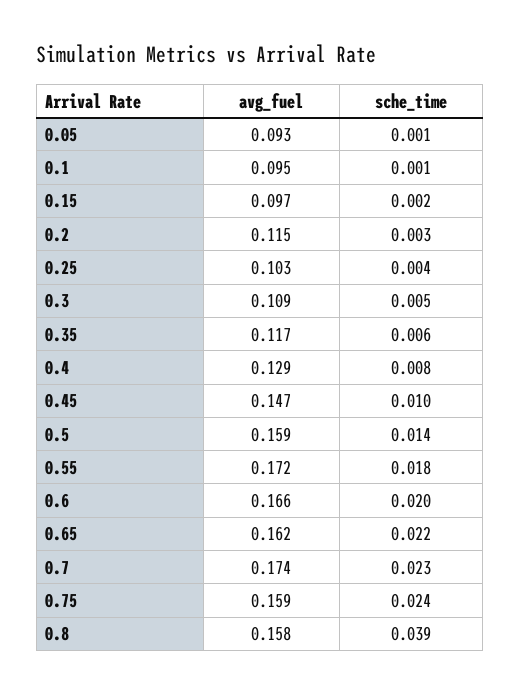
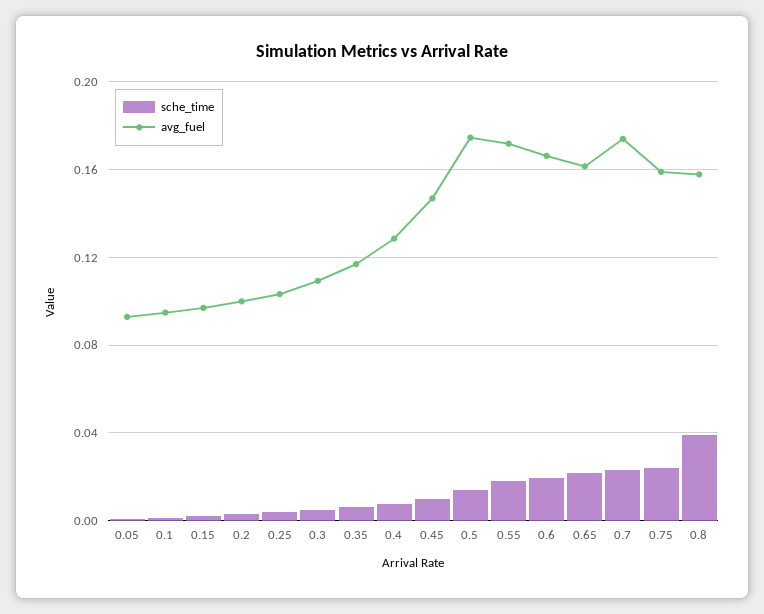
avg_fuel, 0.2: 0.115 -> 0.1
avg_fuel, 0.5: 0.159 -> 0.175

